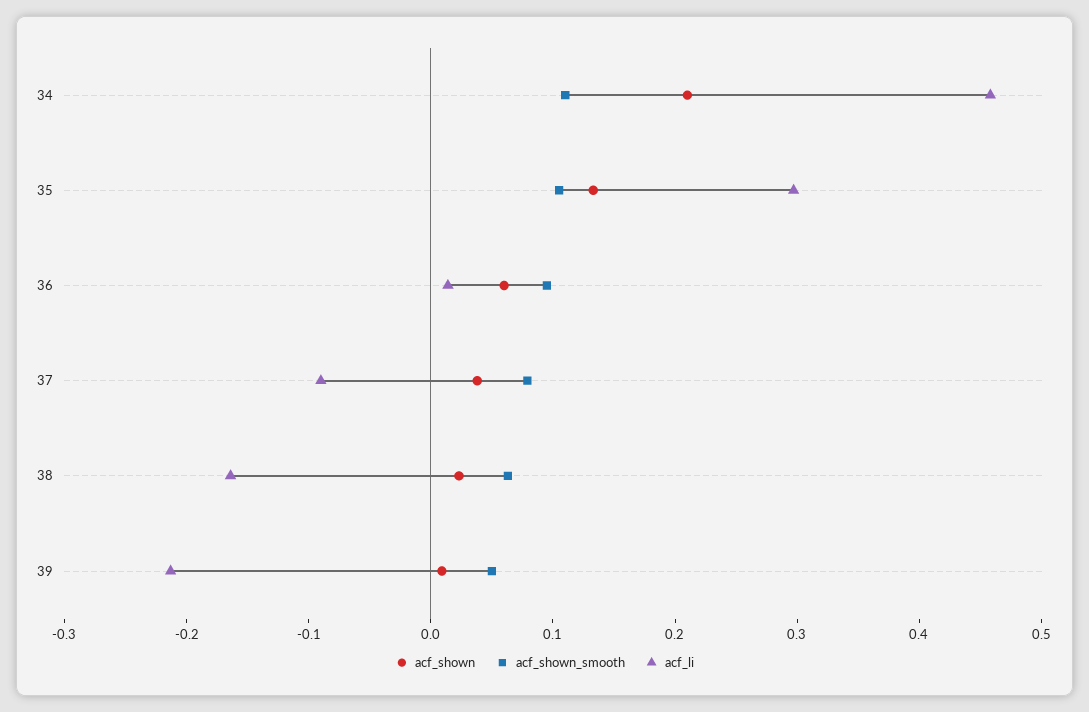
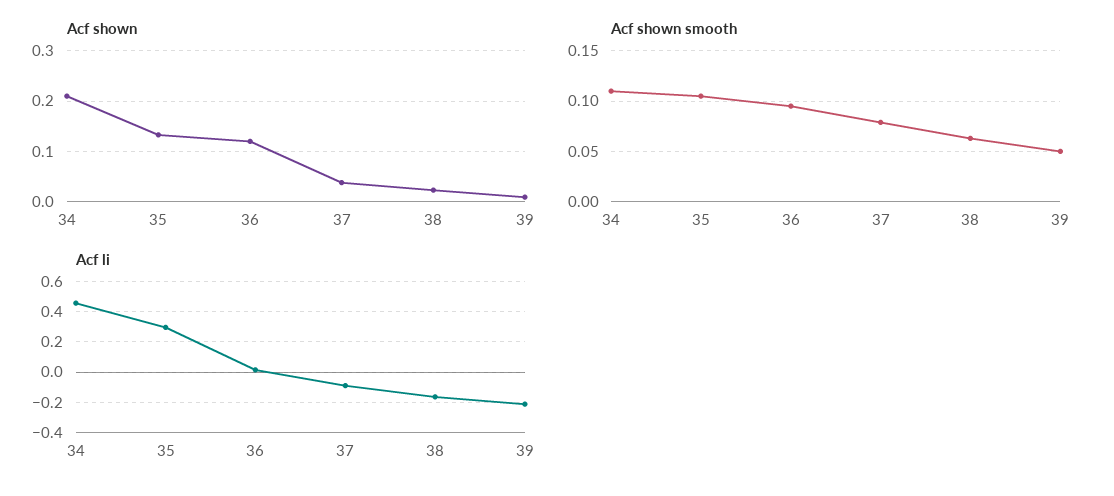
acf_shown, 36: 0.06 -> 0.12

